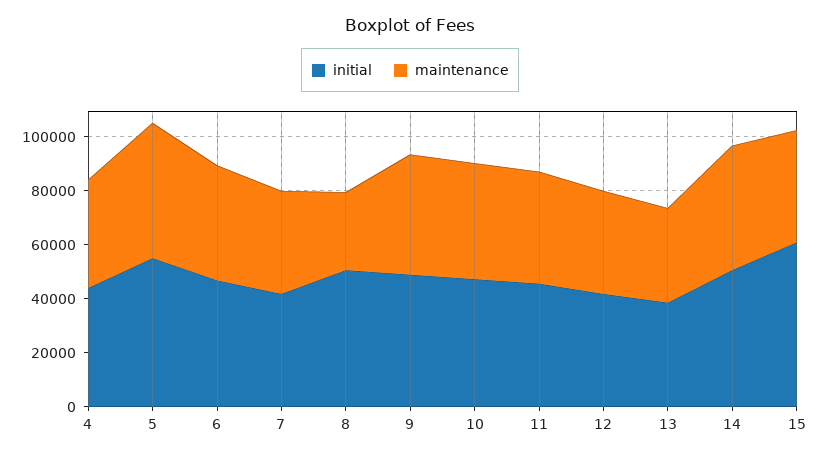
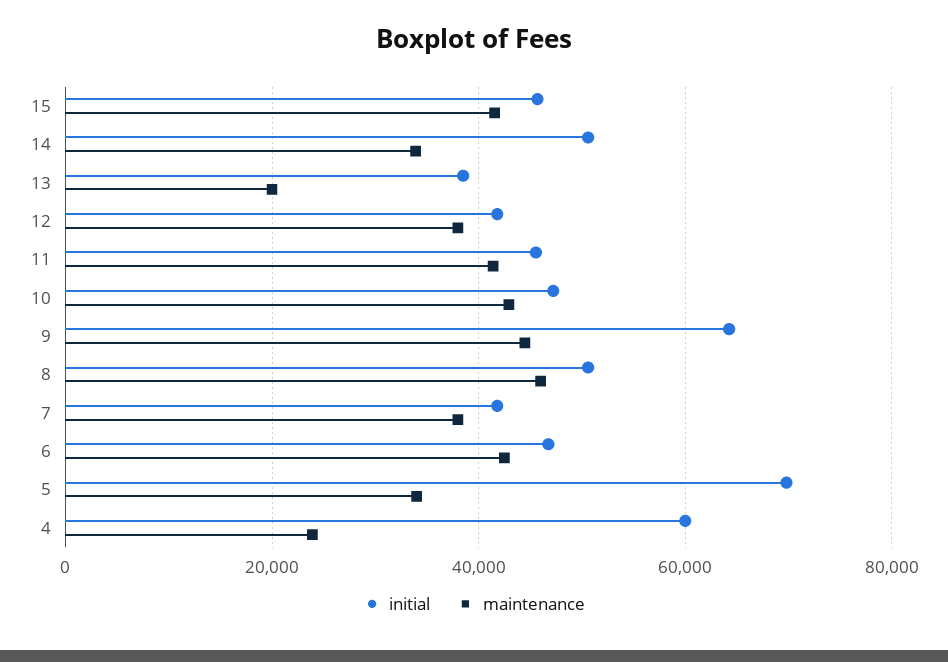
initial, 4: 45000 -> 60000
maintenance, 4: 40000 -> 24000
initial, 5: 55000 -> 70000
maintenance, 5: 50000 -> 34000
maintenance, 8: 30000 -> 46000
initial, 9: 50000 -> 64000
maintenance, 13: 35000 -> 20000
maintenance, 14: 45000 -> 34000
initial, 15: 60000 -> 46000

